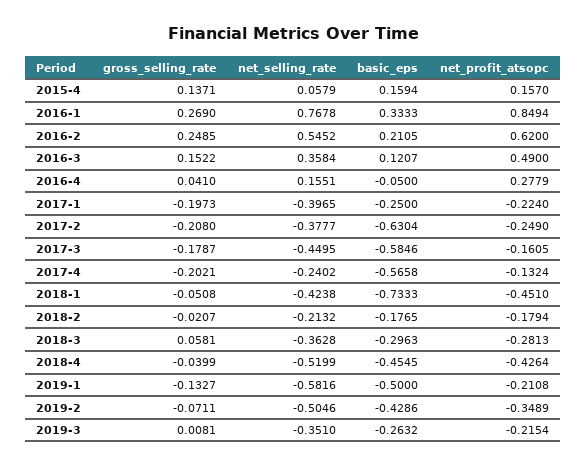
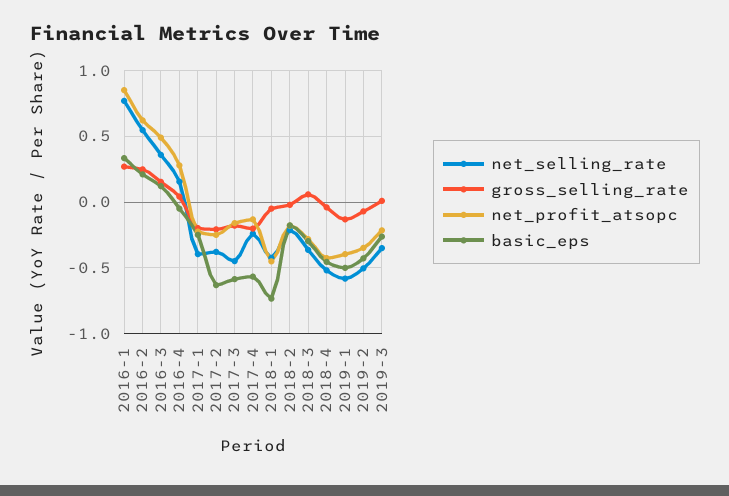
gross_selling_rate, 2015-4: 0.1371 -> none
net_selling_rate, 2015-4: 0.0579 -> none
basic_eps, 2015-4: 0.1594 -> none
net_profit_atsopc, 2015-4: 0.157 -> none
net_profit_atsopc, 2019-1: -0.2108 -> -0.4

